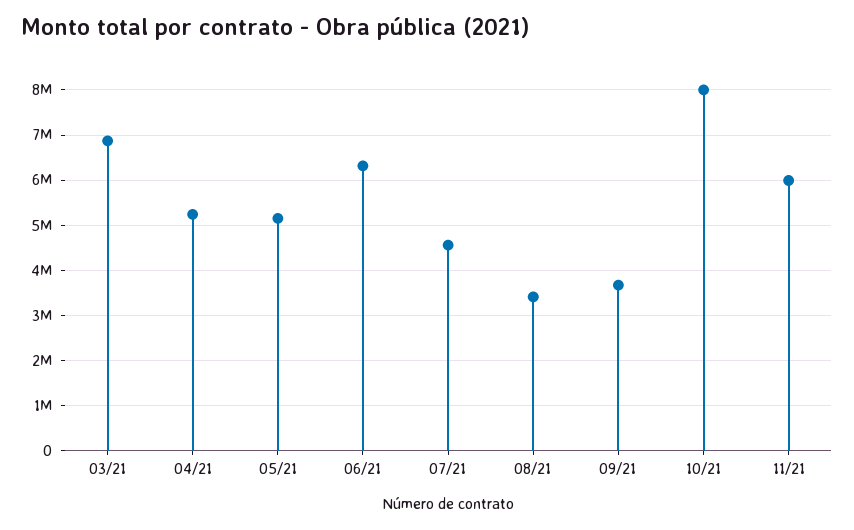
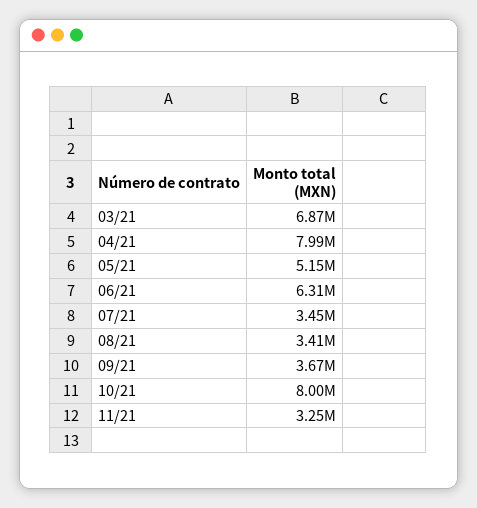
04/21: 5200000 -> 7990000
07/21: 4600000 -> 3450000
11/21: 6000000 -> 3250000

